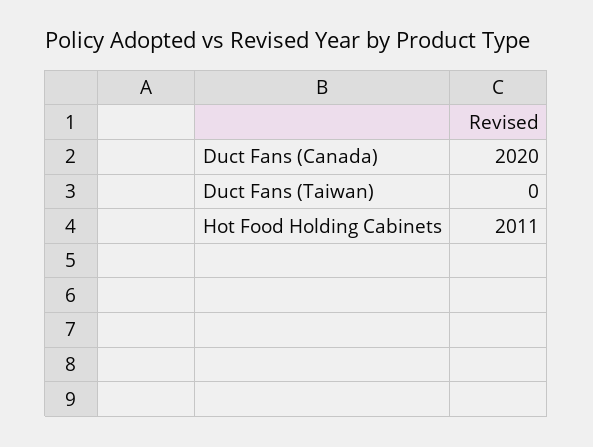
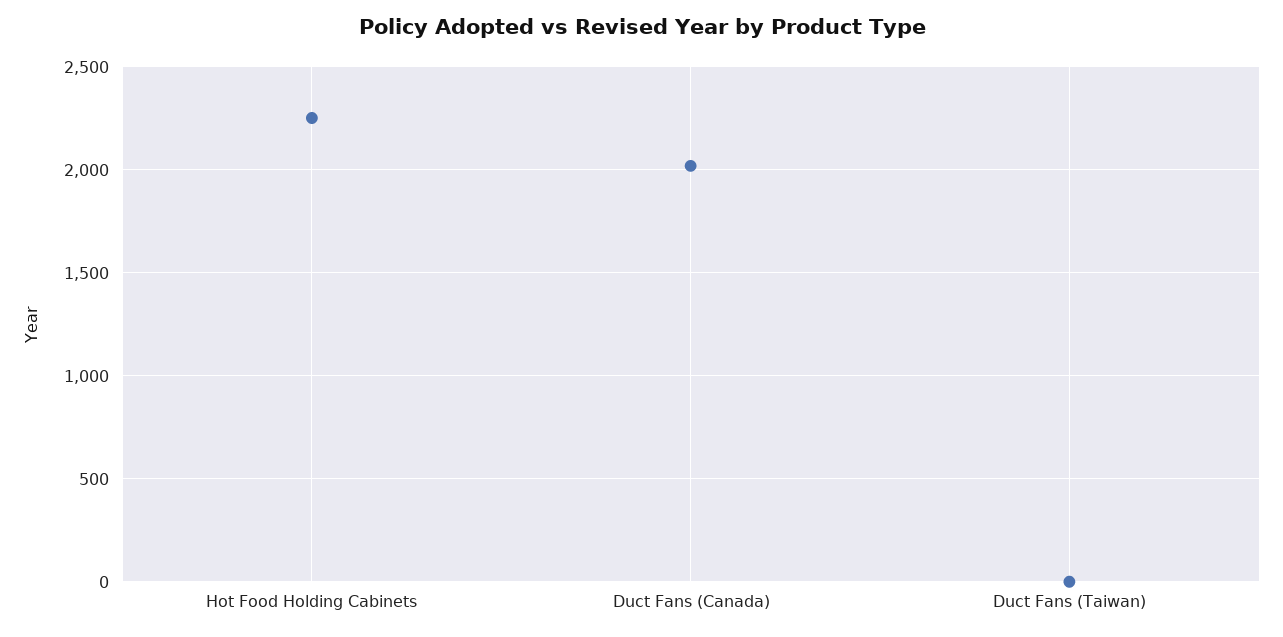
Hot Food Holding Cabinets: 2011 -> 2250

